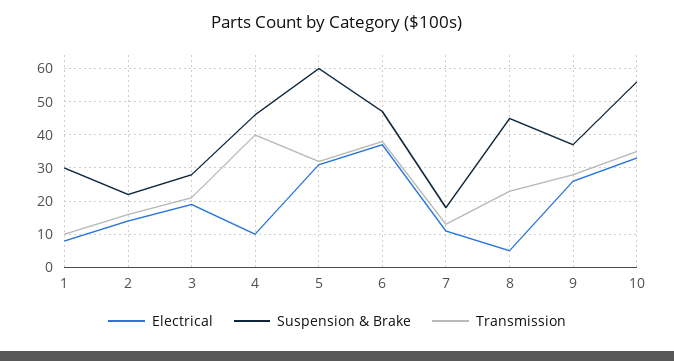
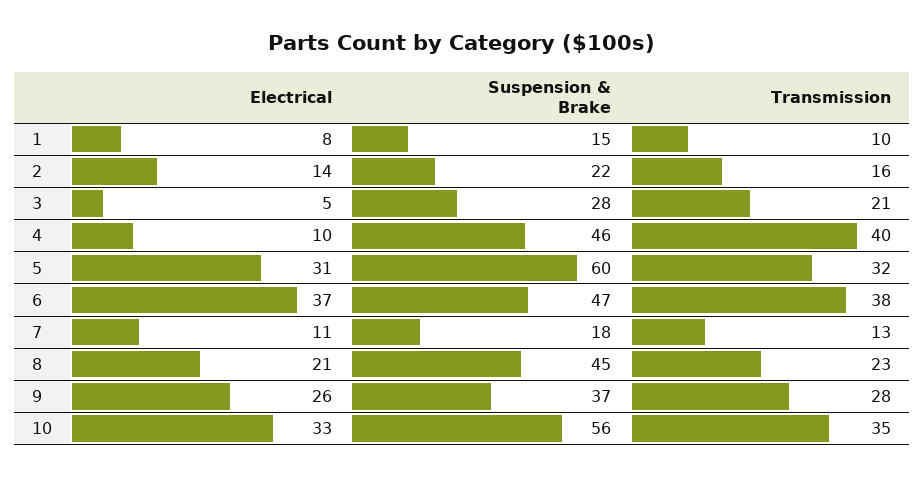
Suspension & Brake, 1: 30 -> 15
Electrical, 3: 20 -> 5
Electrical, 8: 5 -> 21

